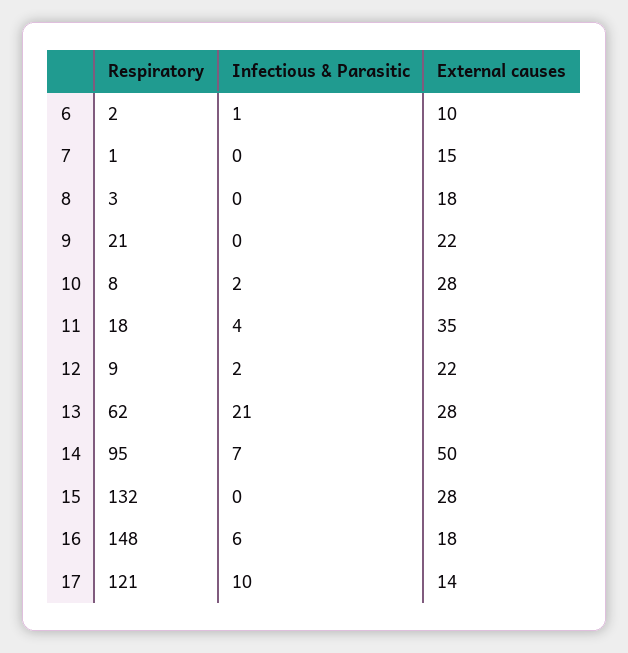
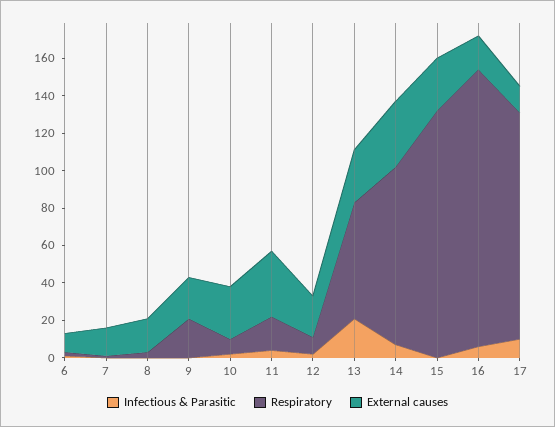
External causes, 14: 50 -> 35

